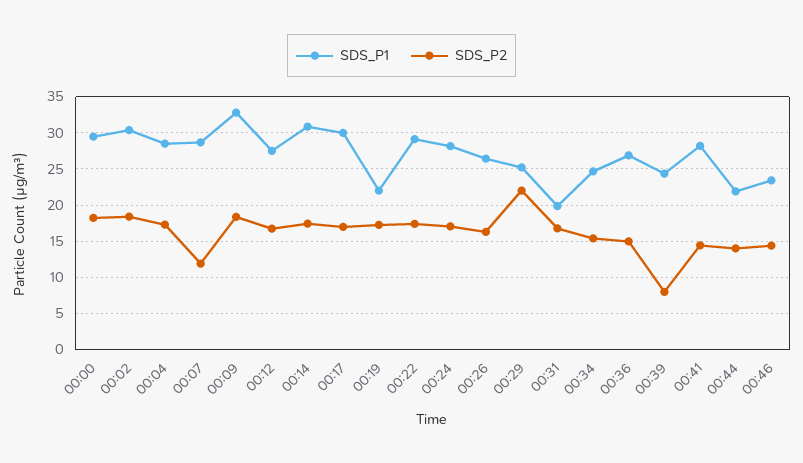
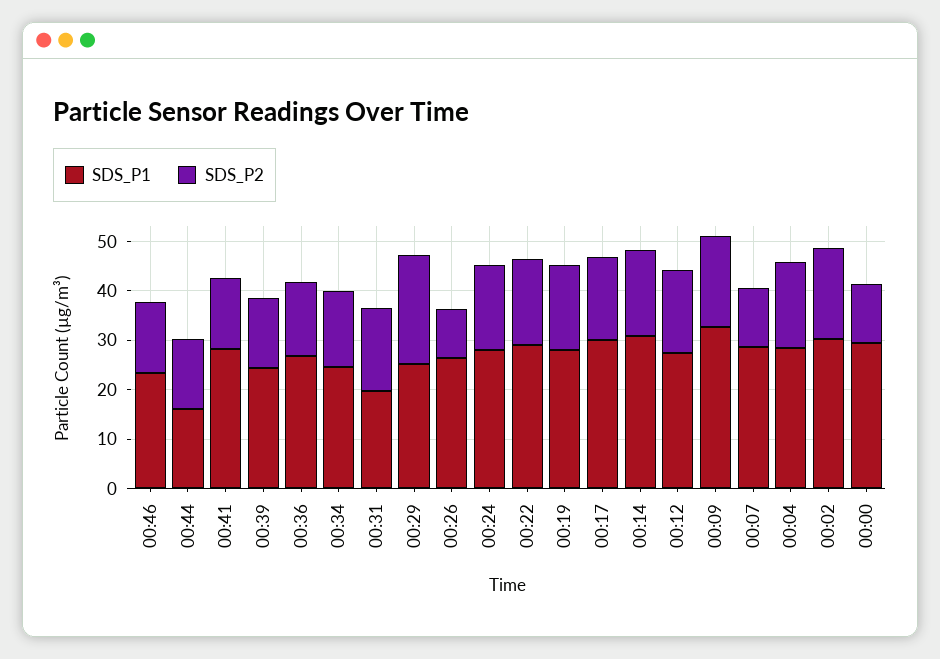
SDS_P2, 00:00: 18 -> 12
SDS_P1, 00:19: 22 -> 28
SDS_P2, 00:26: 16 -> 10
SDS_P2, 00:39: 8 -> 14
SDS_P1, 00:44: 22 -> 16

